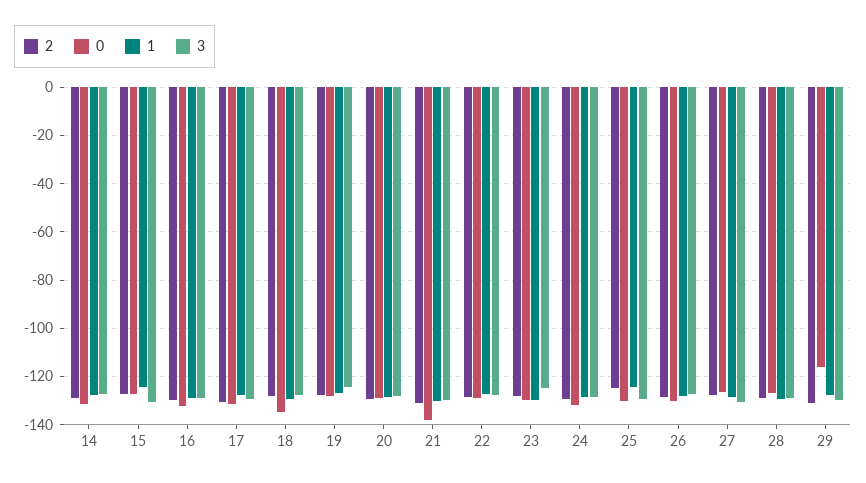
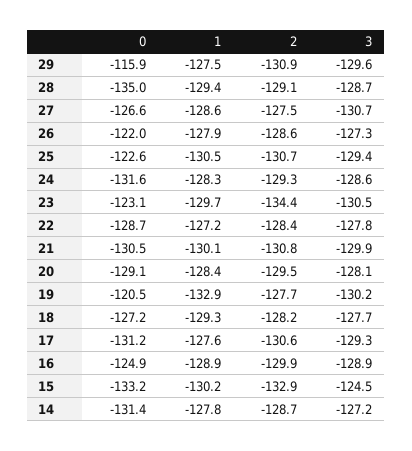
2, 15: -127.5 -> -132.9
0, 15: -127.5 -> -133.2
1, 15: -125 -> -130.2
3, 15: -130 -> -124.5
0, 16: -132.5 -> -124.9
0, 18: -135 -> -127.2
0, 19: -127.5 -> -120.5
1, 19: -127.5 -> -132.9
3, 19: -125 -> -130.2
0, 21: -137.5 -> -130.5
2, 23: -127.5 -> -134.4
0, 23: -130 -> -123.1
3, 23: -125 -> -130.5
2, 25: -125 -> -130.7
0, 25: -130 -> -122.6
1, 25: -125 -> -130.5
0, 26: -130 -> -122
0, 28: -127.5 -> -135

